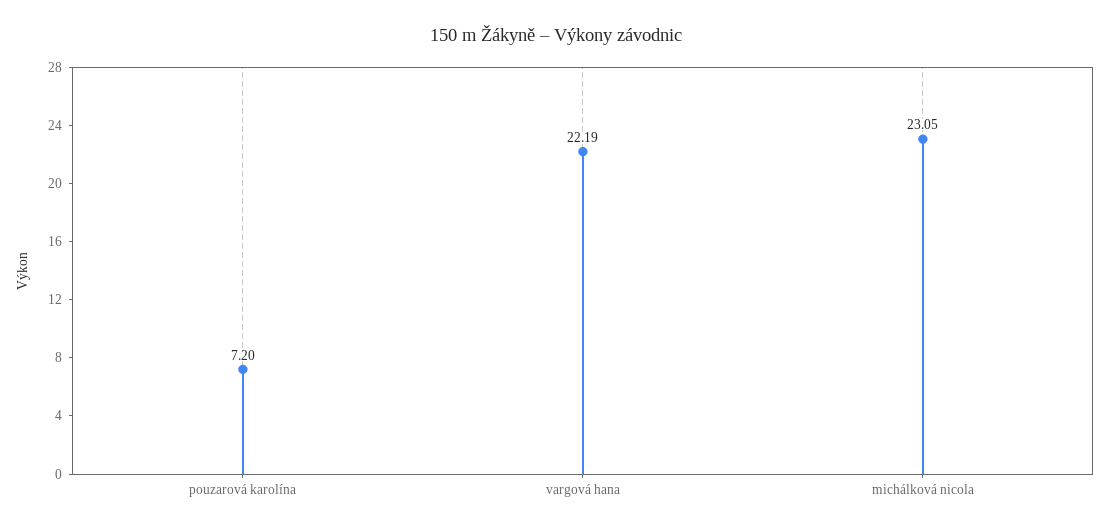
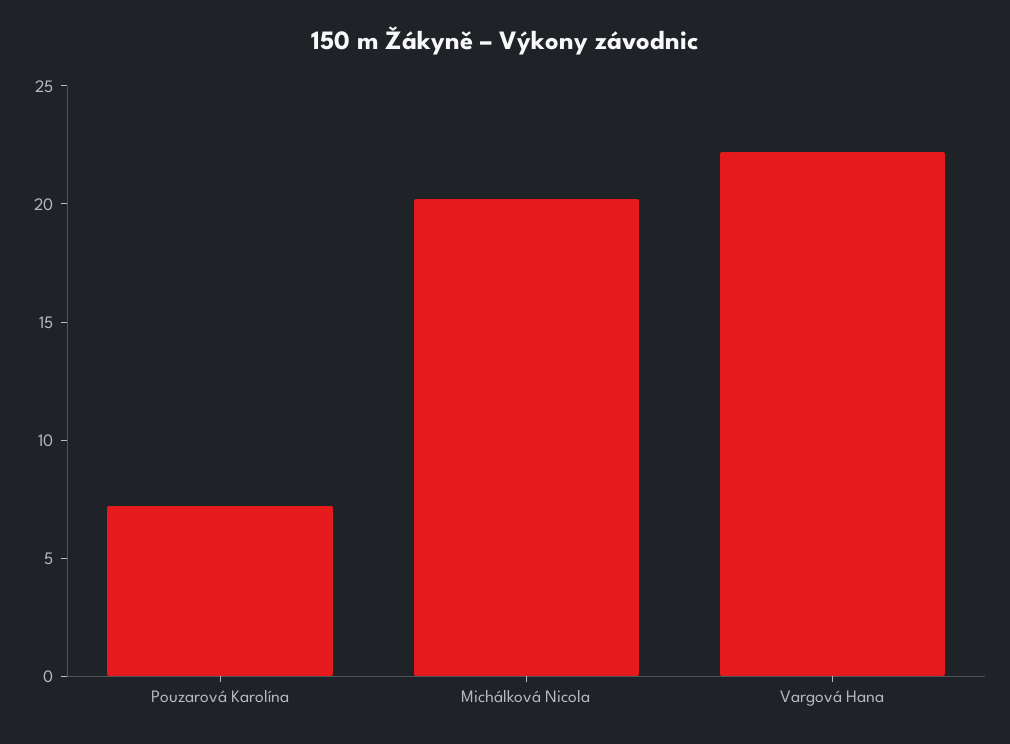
michálková nicola: 23.05 -> 20

